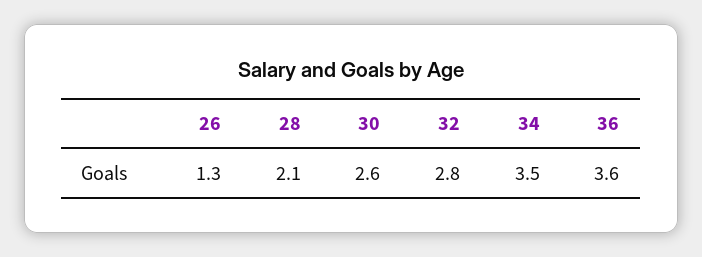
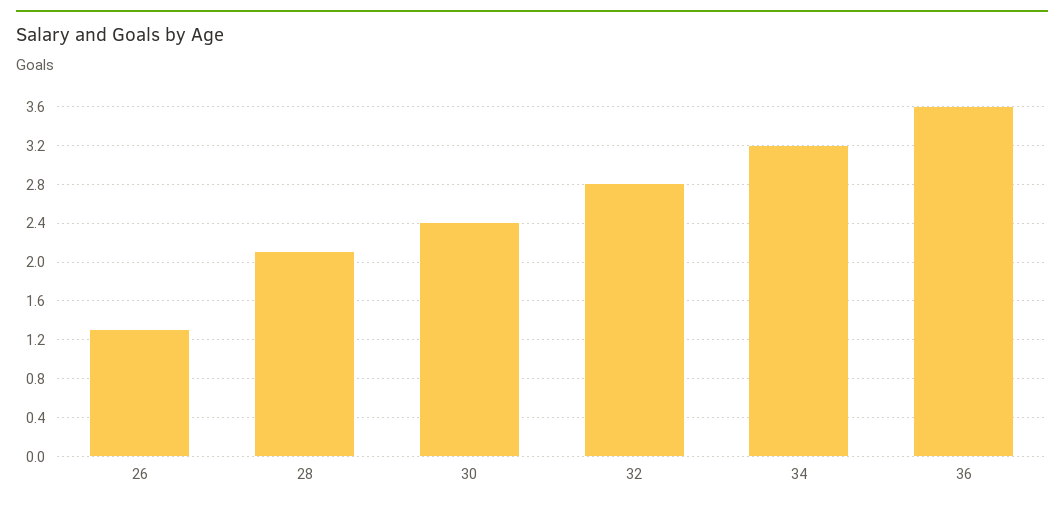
30: 2.6 -> 2.4
34: 3.5 -> 3.2

